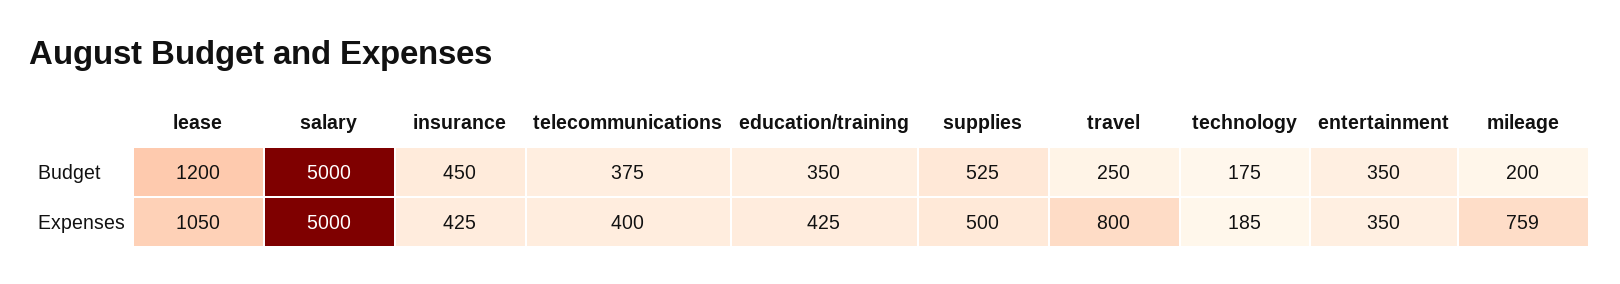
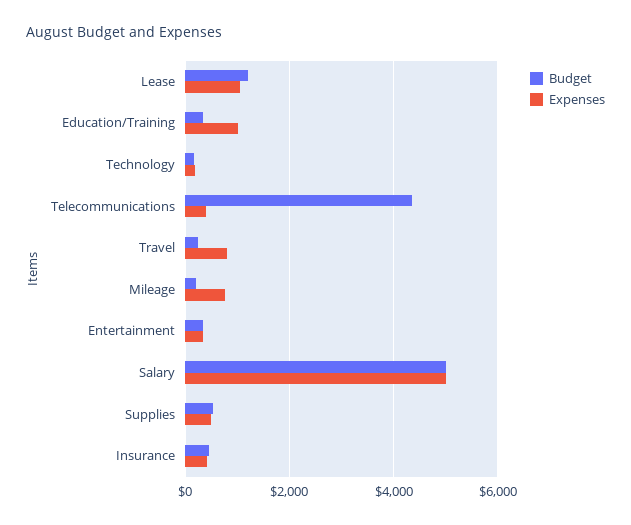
Budget, telecommunications: 375 -> 4400
Expenses, education/training: 425 -> 1000

